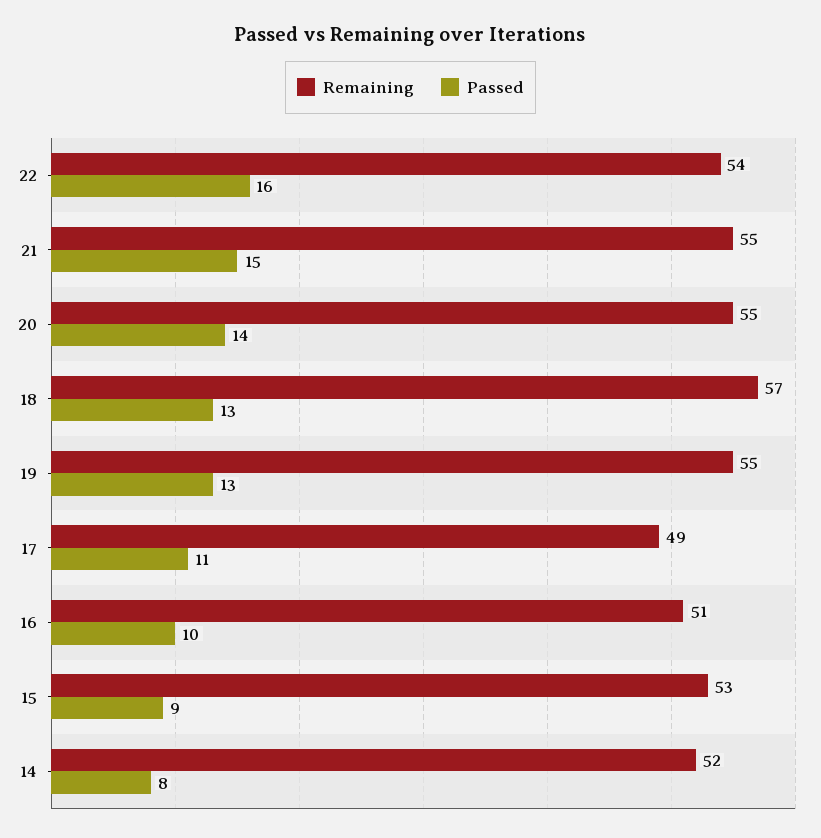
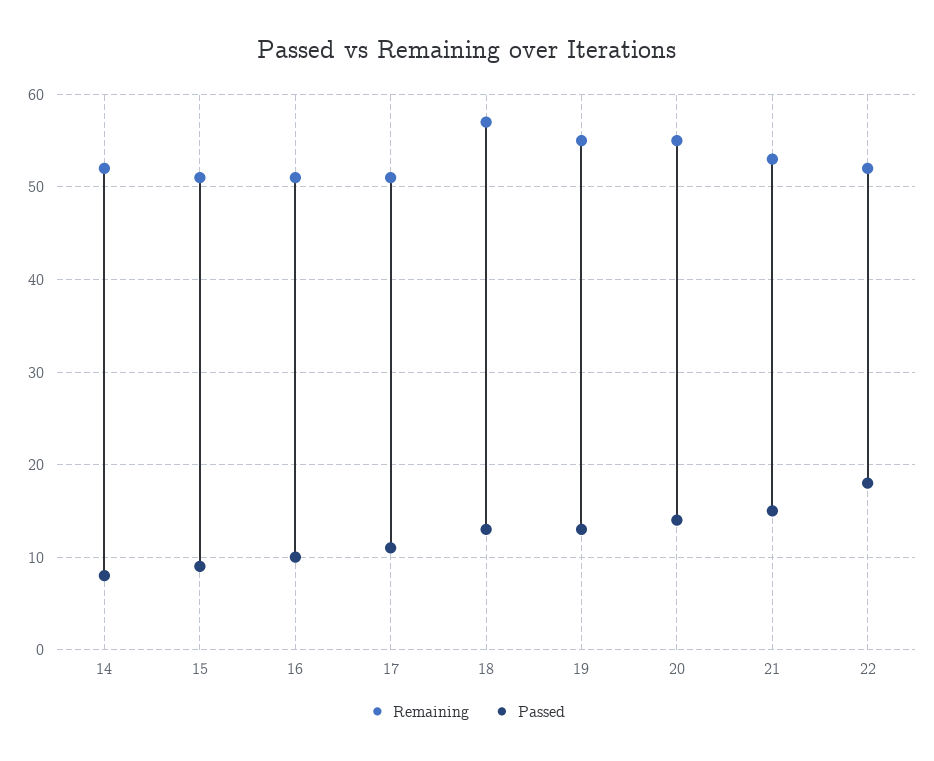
Remaining, 22: 54 -> 52
Passed, 22: 16 -> 18
Remaining, 21: 55 -> 53
Remaining, 17: 49 -> 51
Remaining, 15: 53 -> 51

